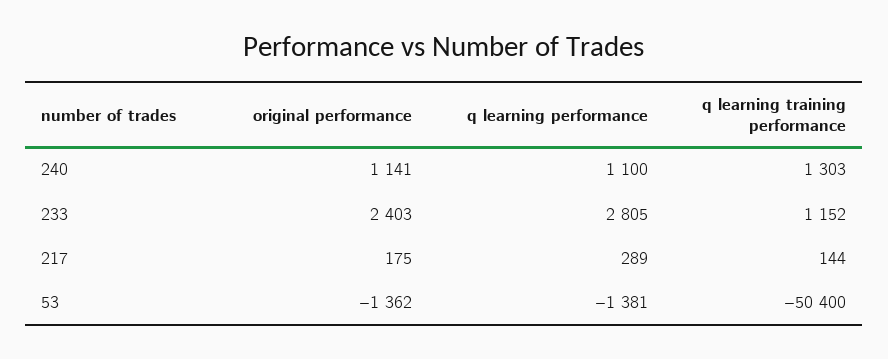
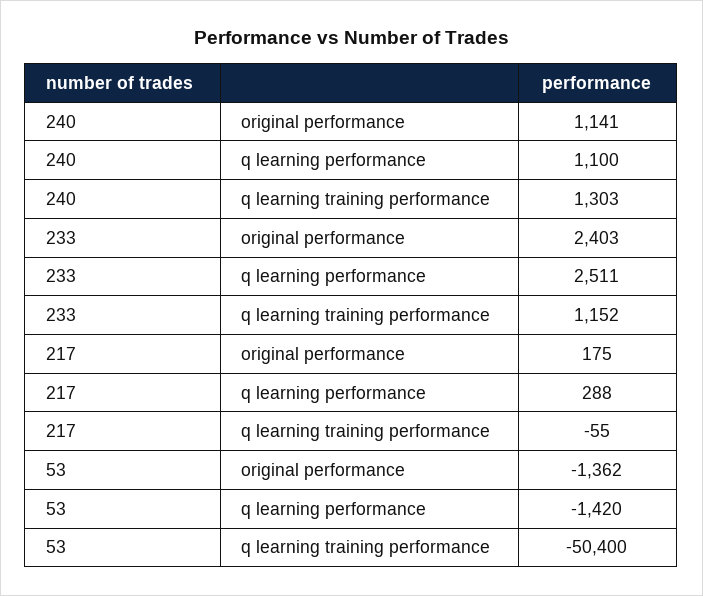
q learning performance, 233: 2805 -> 2511
q learning performance, 217: 289 -> 288
q learning training performance, 217: 144 -> -55
q learning performance, 53: -1381 -> -1420

